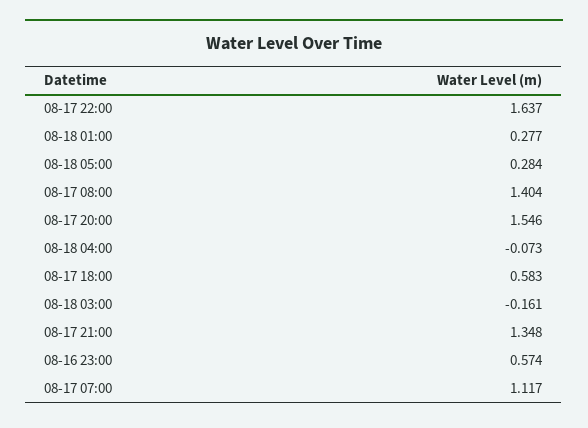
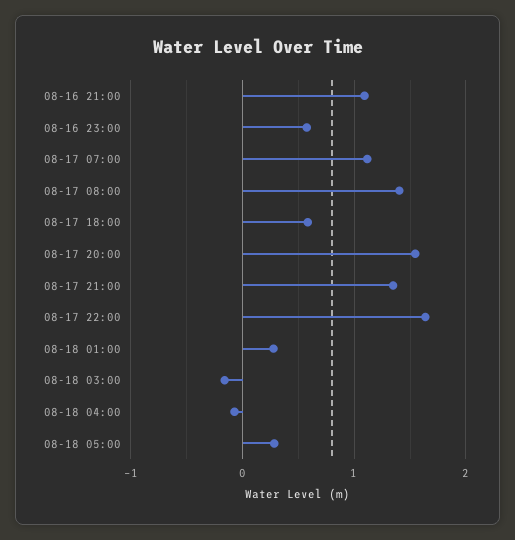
08-16 21:00: none -> 1.1

